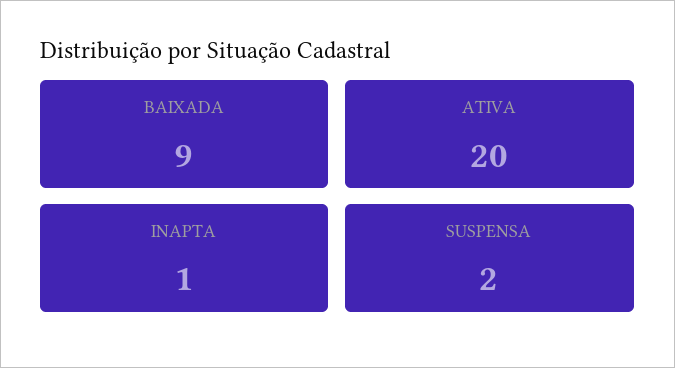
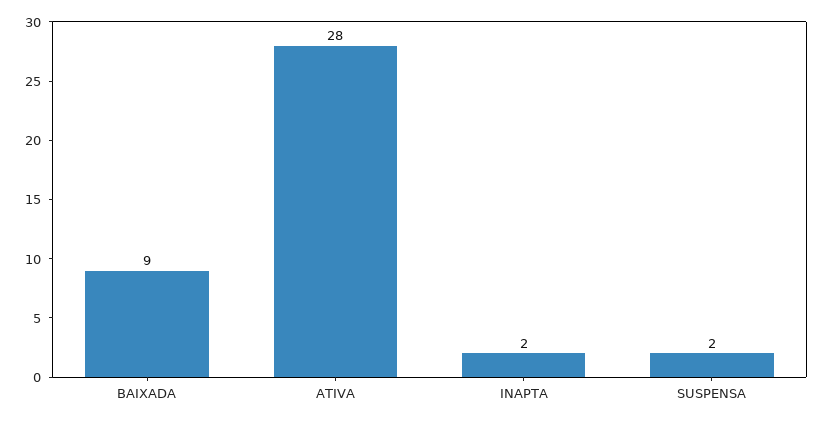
ATIVA: 20 -> 28
INAPTA: 1 -> 2

